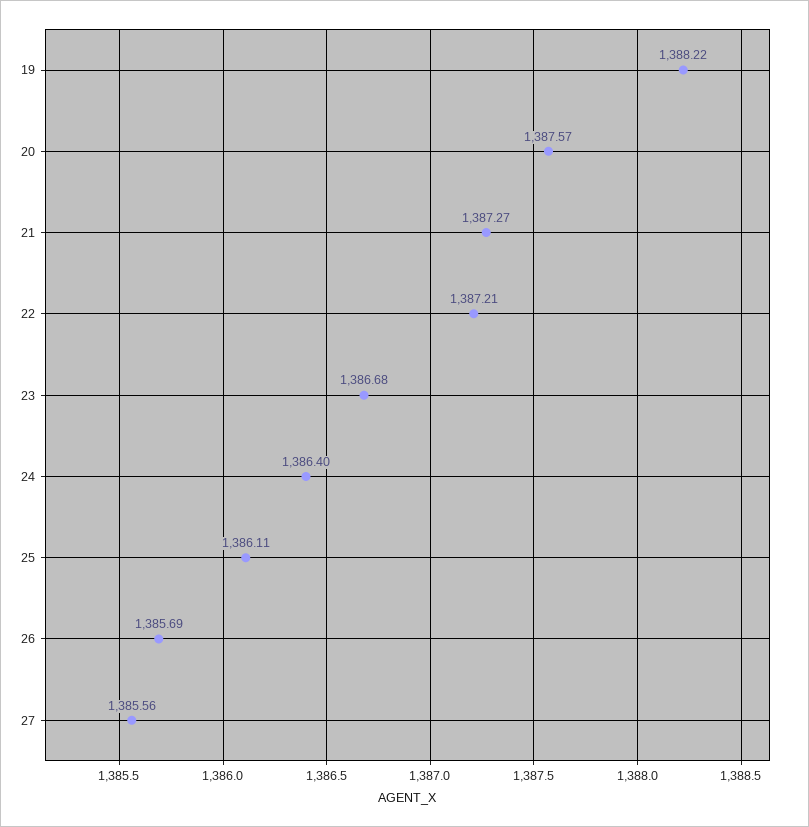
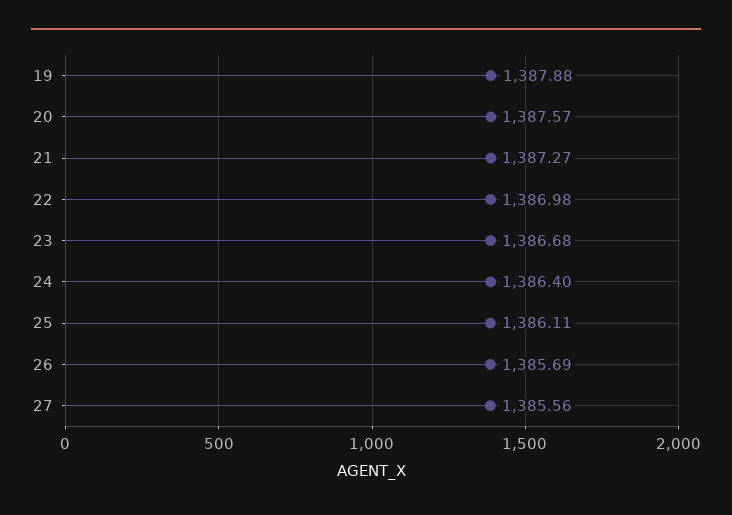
19: 1388.22 -> 1387.88
22: 1387.21 -> 1386.98

